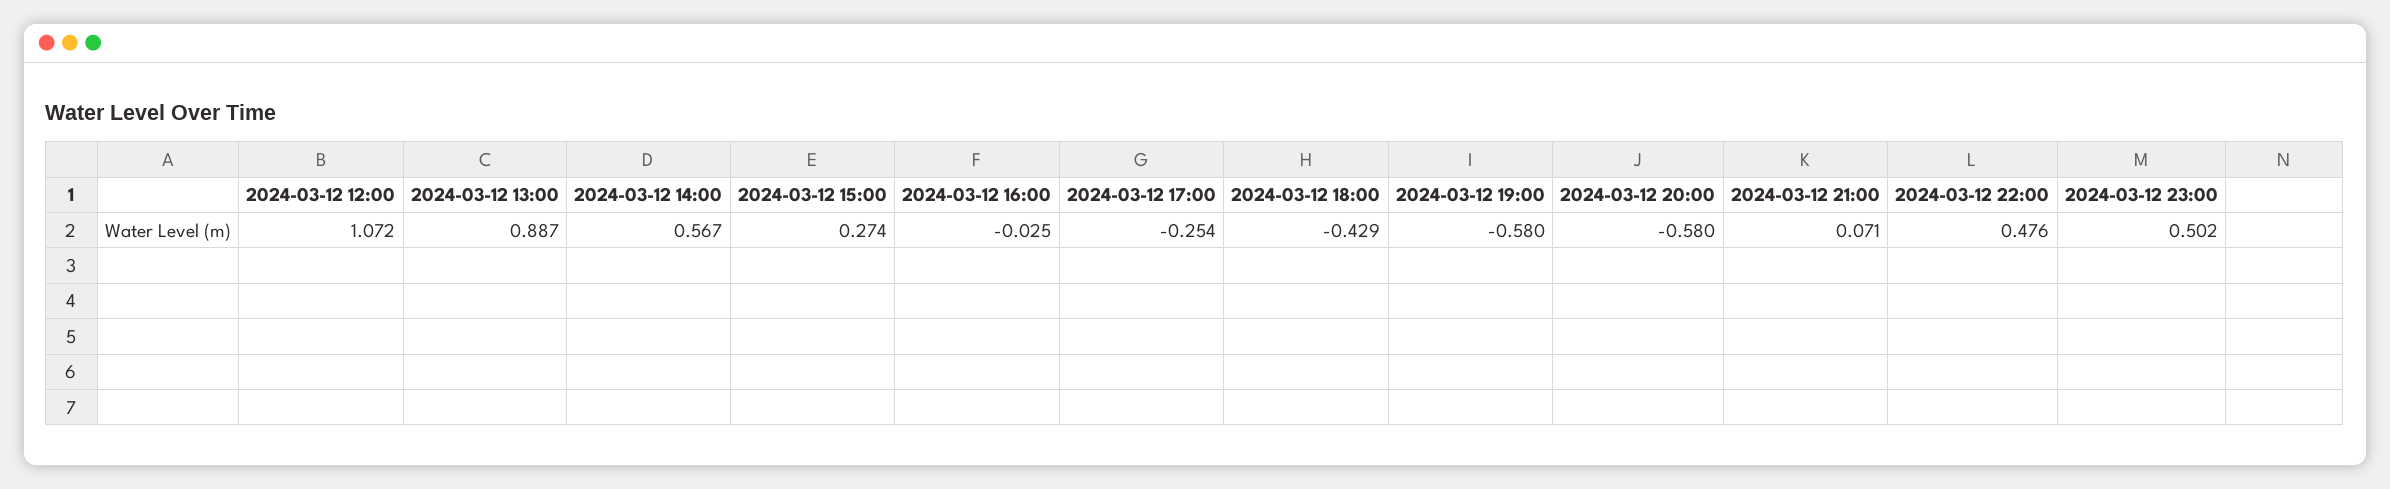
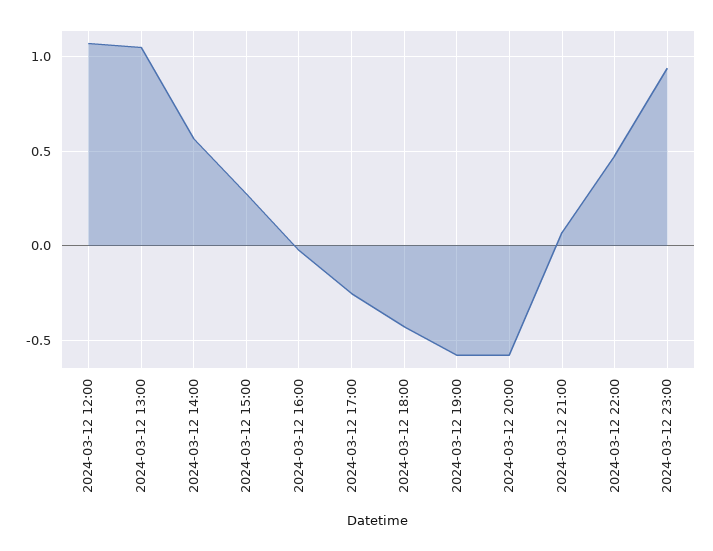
2024-03-12 13:00: 0.887 -> 1.05
2024-03-12 23:00: 0.502 -> 0.95

